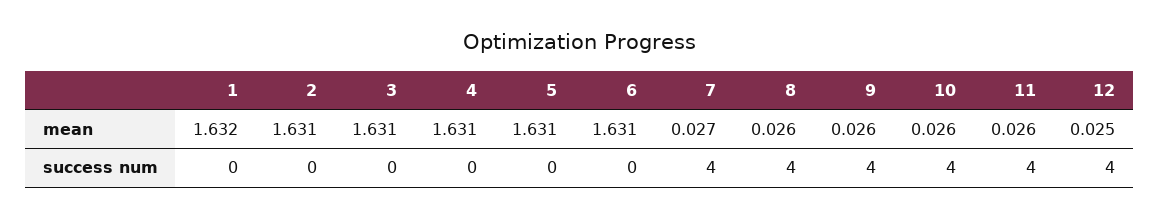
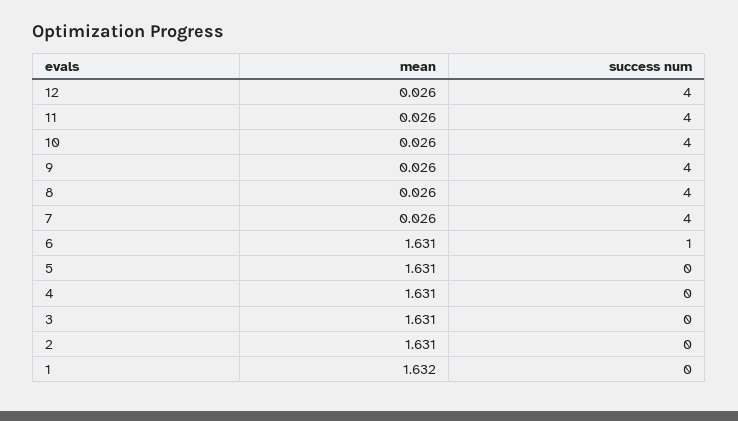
7, mean: 0.027 -> 0.026
12, mean: 0.025 -> 0.026
6, success num: 0 -> 1

